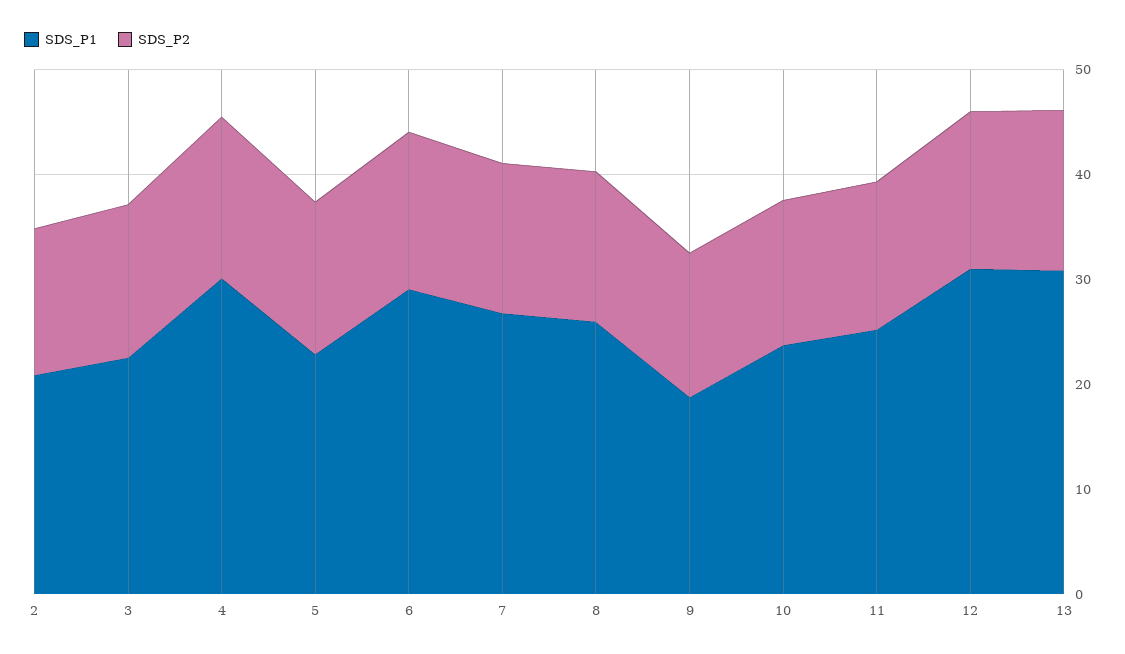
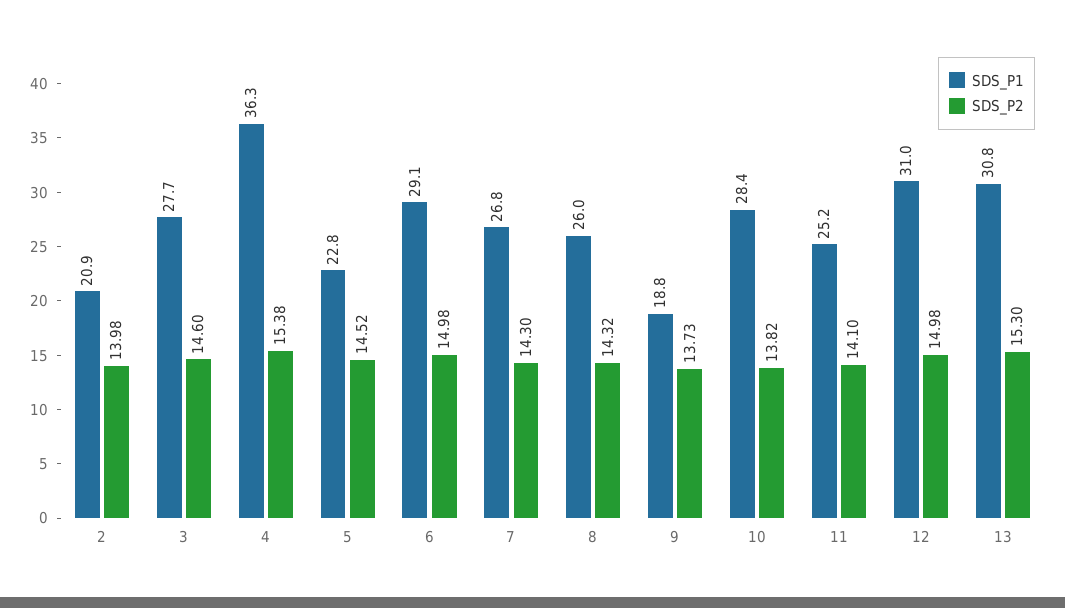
SDS_P1, 3: 22 -> 27.7
SDS_P1, 4: 30 -> 36.3
SDS_P1, 10: 24 -> 28.4

